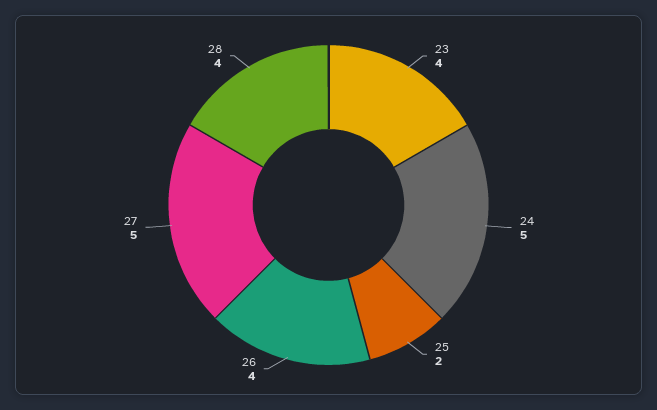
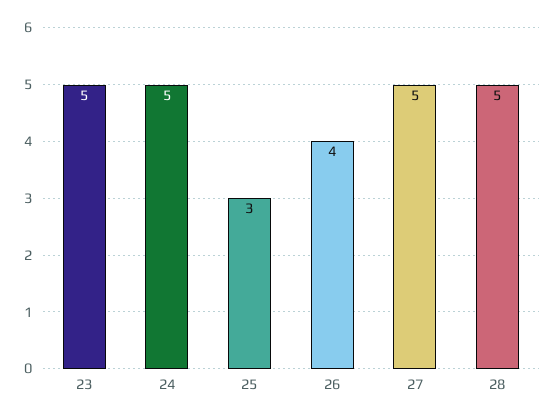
23: 4 -> 5
25: 2 -> 3
28: 4 -> 5

